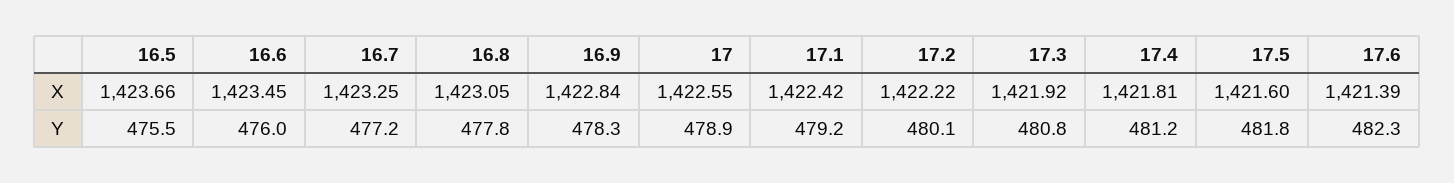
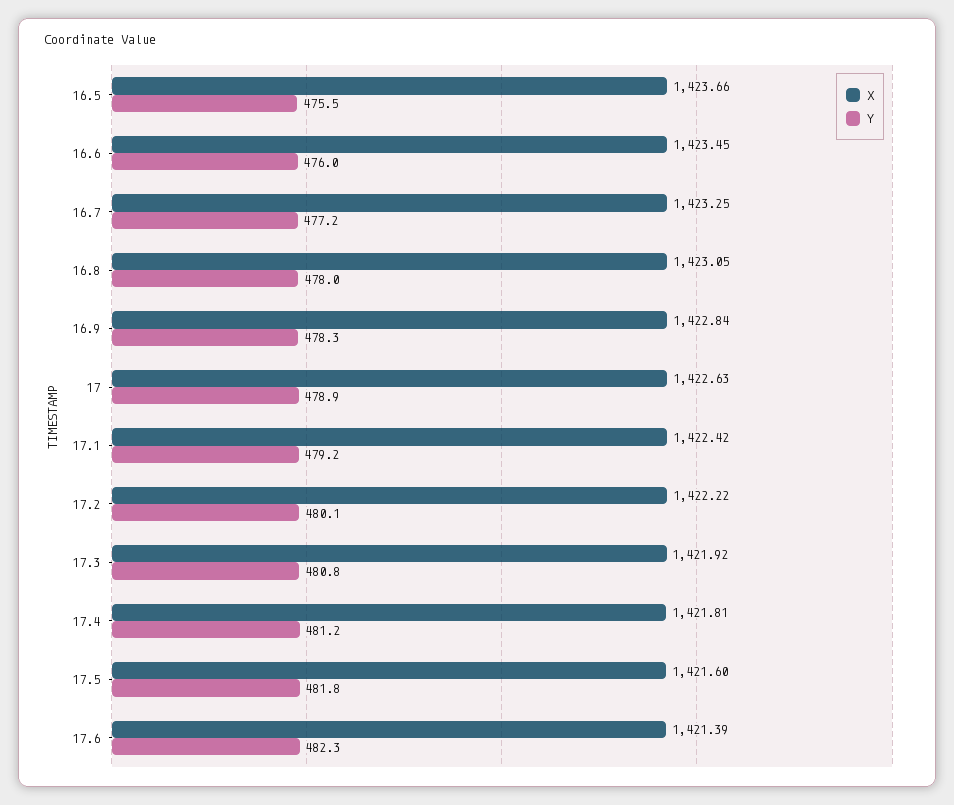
X, 17: 1422.55 -> 1422.63
Y, 16.8: 477.8 -> 478

